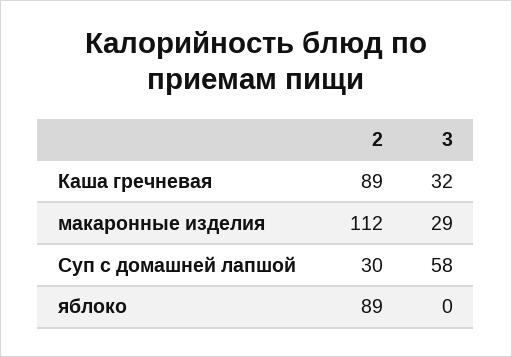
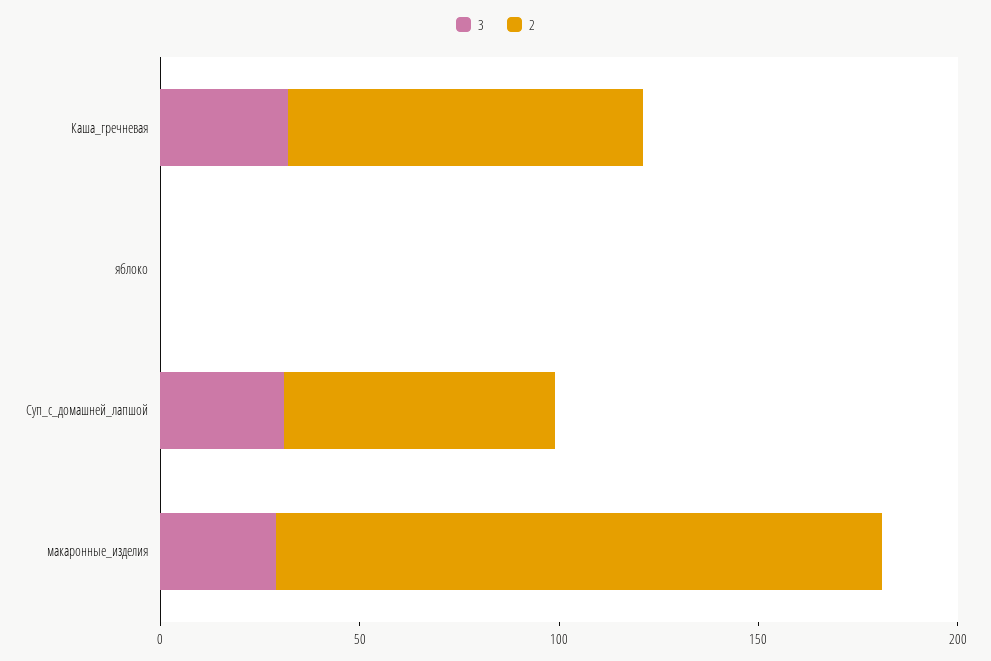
2, макаронные изделия: 112 -> 150
2, Суп с домашней лапшой: 30 -> 70
3, Суп с домашней лапшой: 58 -> 30
2, яблоко: 89 -> 0

